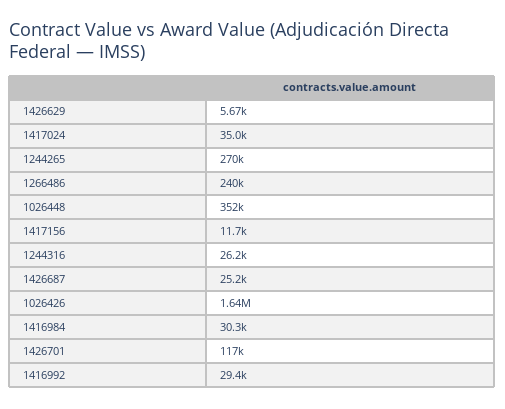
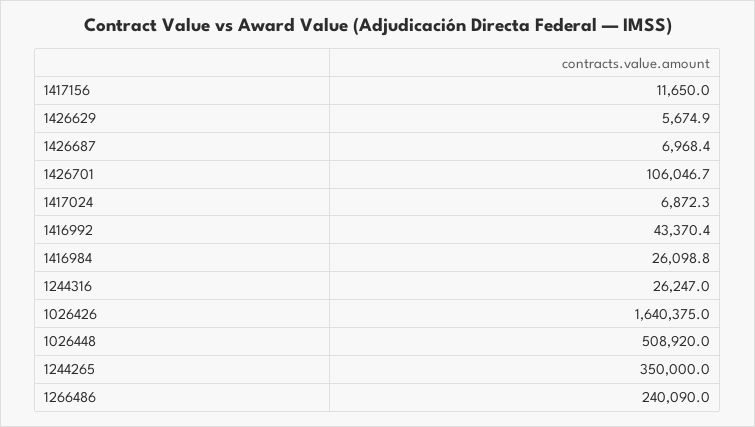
1417024: 35000 -> 6872.3
1244265: 270000 -> 350000
1026448: 352000 -> 508920
1426687: 25200 -> 6968.4
1416984: 30300 -> 26098.8
1426701: 117000 -> 106046.7
1416992: 29400 -> 43370.4

